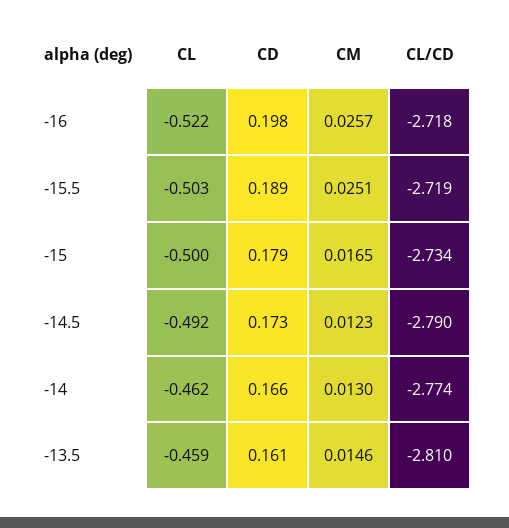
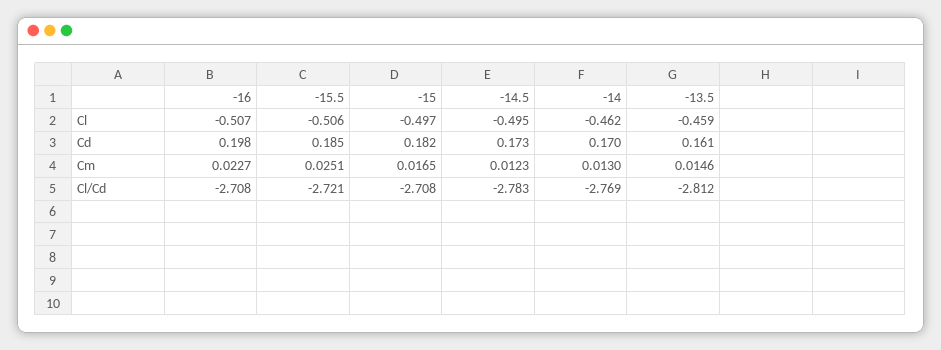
CL, -16: -0.522 -> -0.507
CM, -16: 0.0257 -> 0.0227
CL/CD, -16: -2.718 -> -2.708
CL, -15.5: -0.503 -> -0.506
CD, -15.5: 0.189 -> 0.185
CL/CD, -15.5: -2.719 -> -2.721
CL, -15: -0.5 -> -0.497
CD, -15: 0.179 -> 0.182
CL/CD, -15: -2.734 -> -2.708
CL, -14.5: -0.492 -> -0.495
CL/CD, -14.5: -2.79 -> -2.783
CD, -14: 0.166 -> 0.17
CL/CD, -14: -2.774 -> -2.769
CL/CD, -13.5: -2.81 -> -2.812

